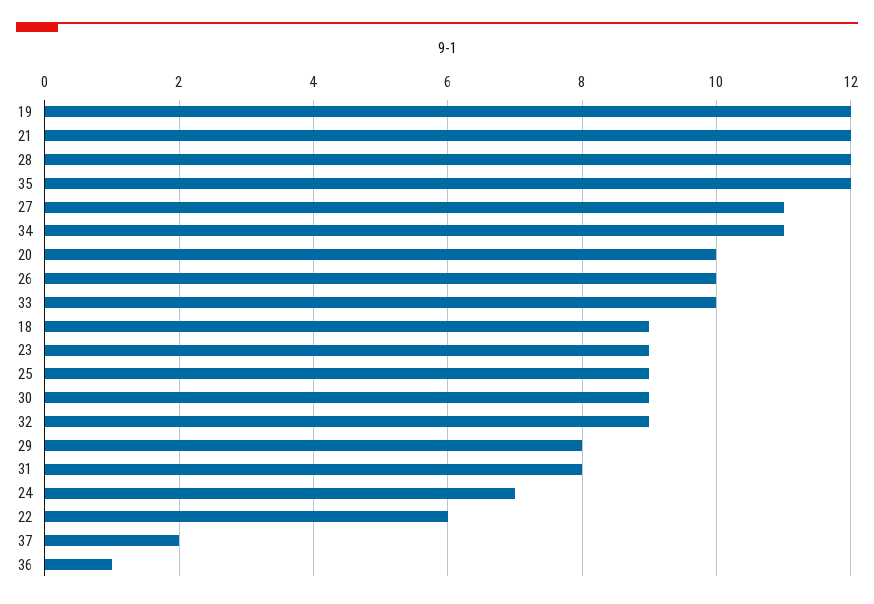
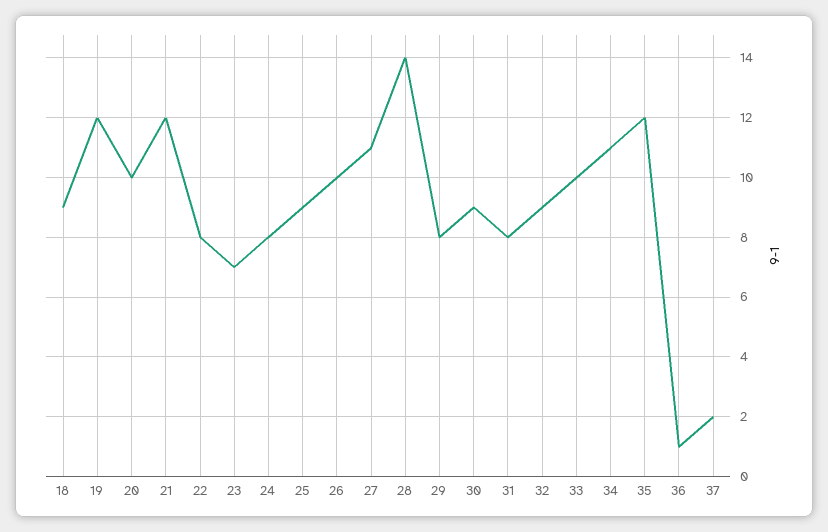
28: 12 -> 14
23: 9 -> 7
24: 7 -> 8
22: 6 -> 8

